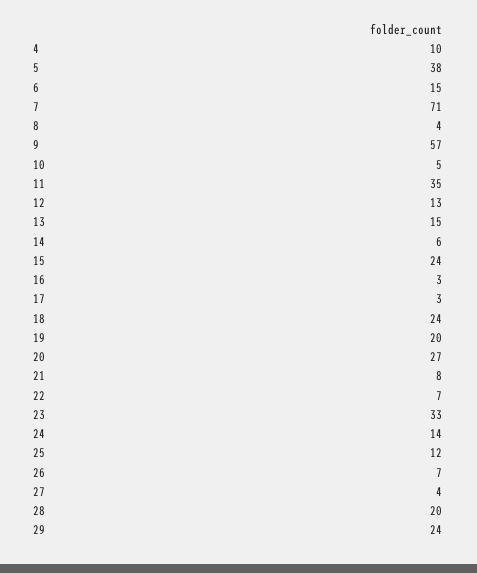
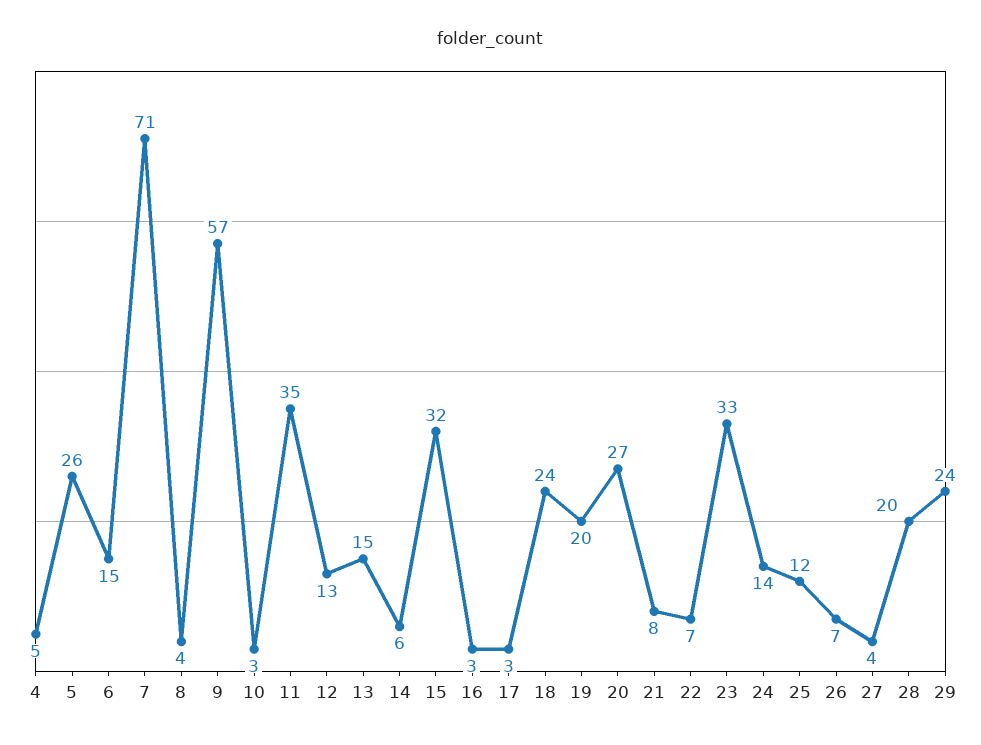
4: 10 -> 5
5: 38 -> 26
10: 5 -> 3
15: 24 -> 32

